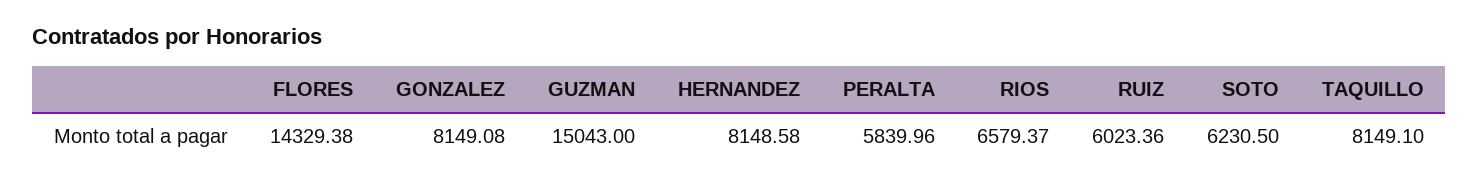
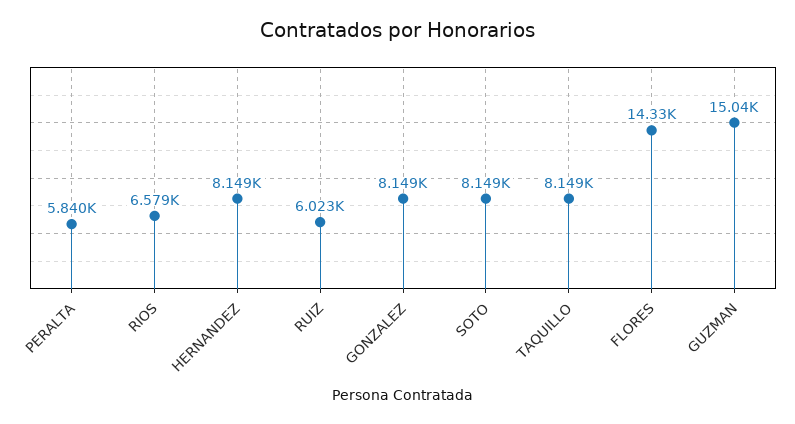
SOTO: 6230.5 -> 8149

